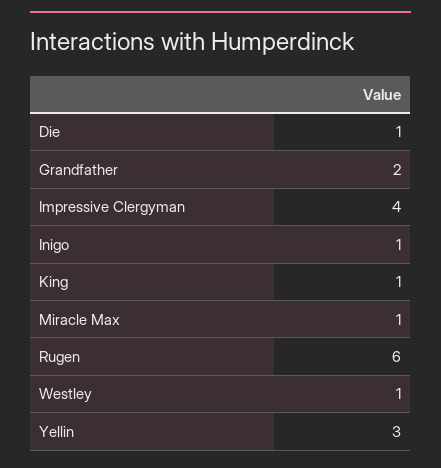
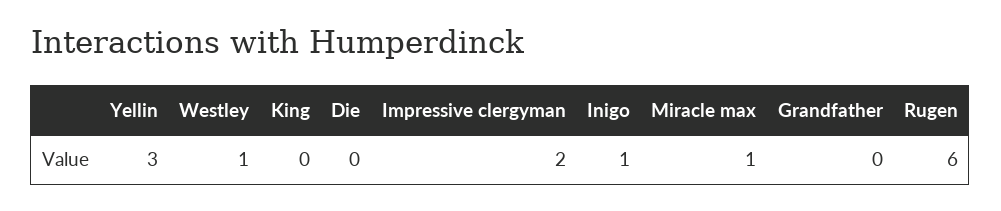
Die: 1 -> 0
Grandfather: 2 -> 0
Impressive Clergyman: 4 -> 2
King: 1 -> 0

